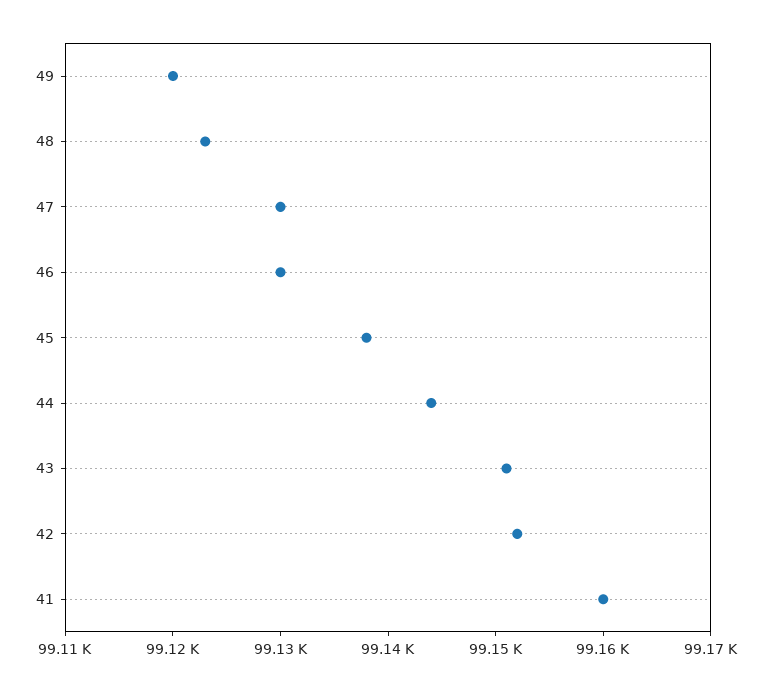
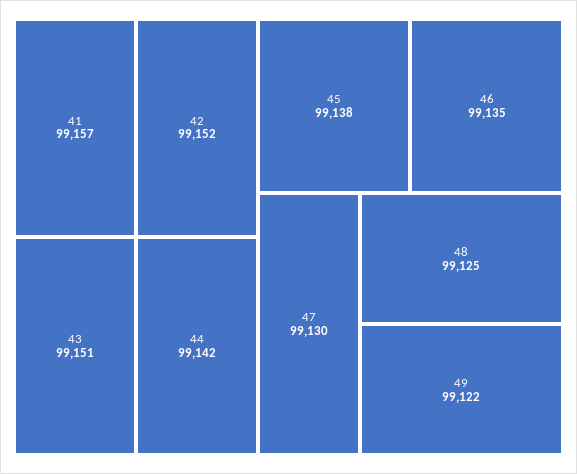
49: 99120 -> 99122
48: 99123 -> 99125
46: 99130 -> 99135
44: 99144 -> 99142
41: 99160 -> 99157

